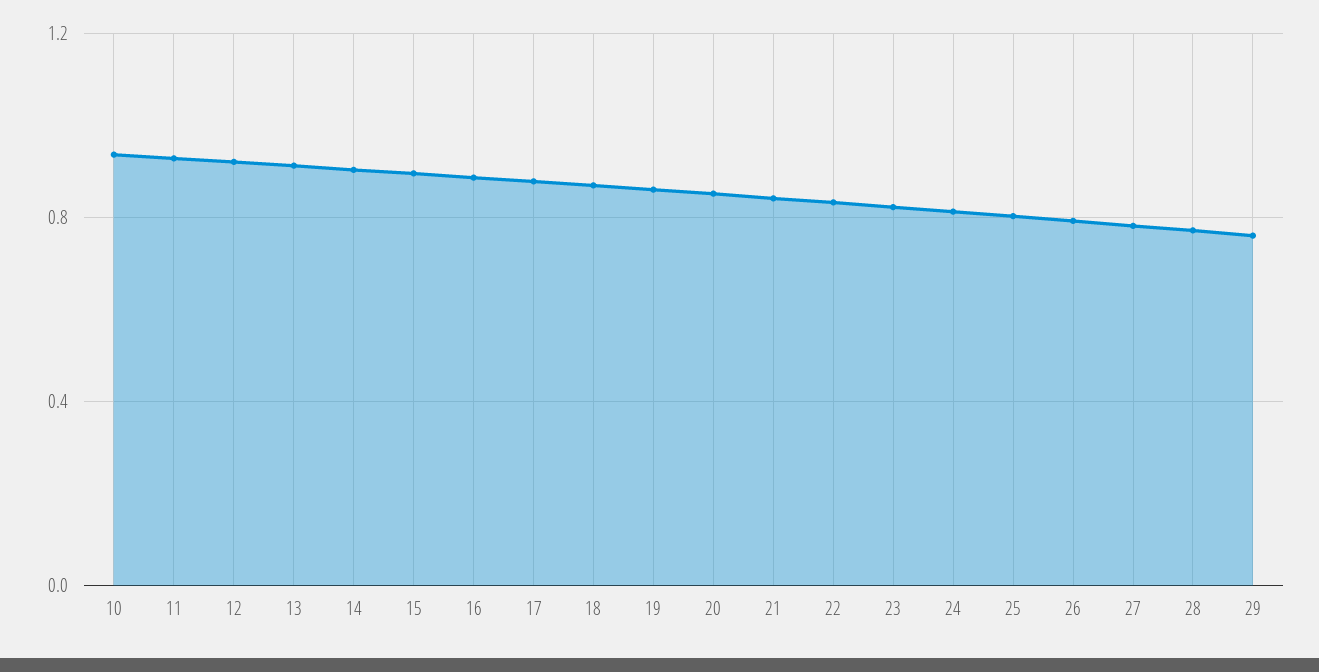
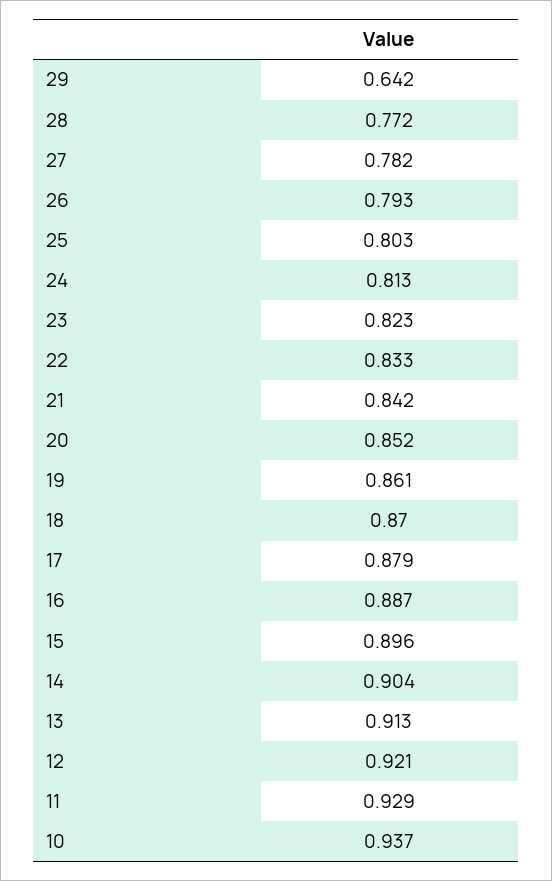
29: 0.75 -> 0.642

